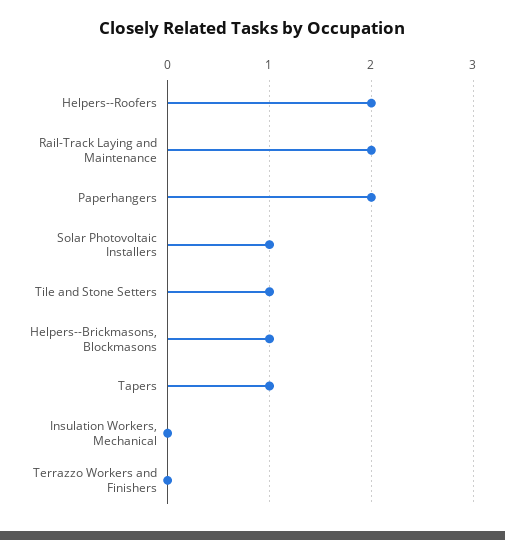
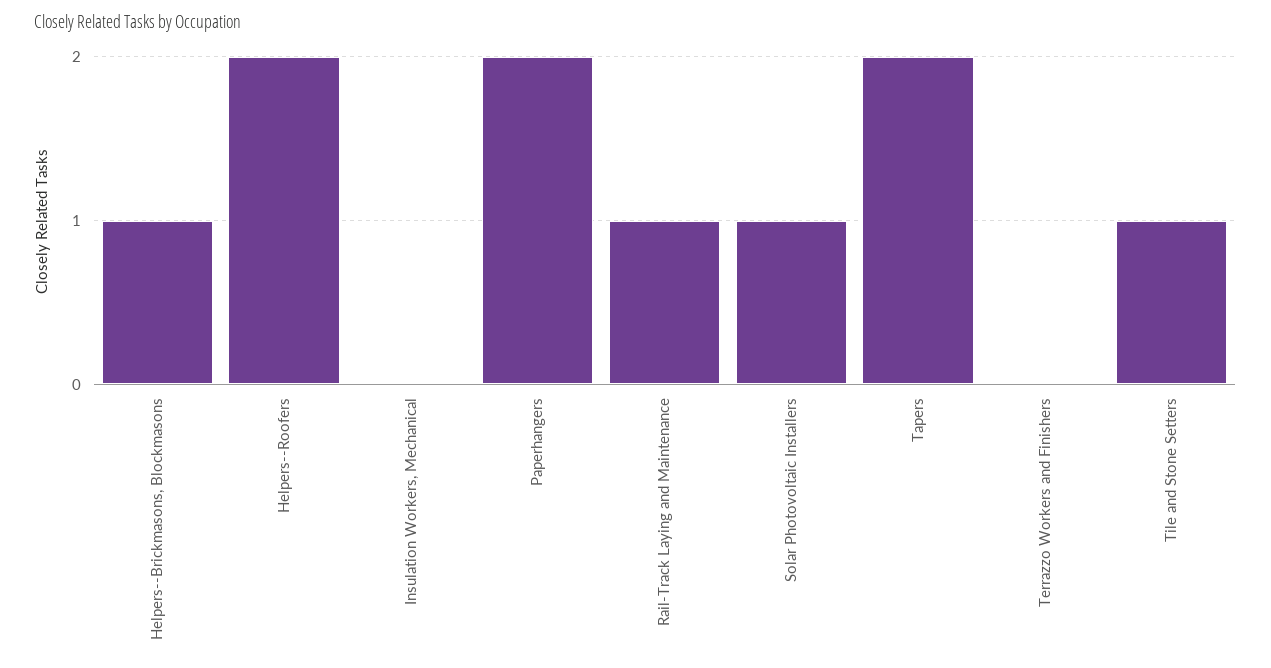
Rail-Track Laying and Maintenance: 2 -> 1
Tapers: 1 -> 2

